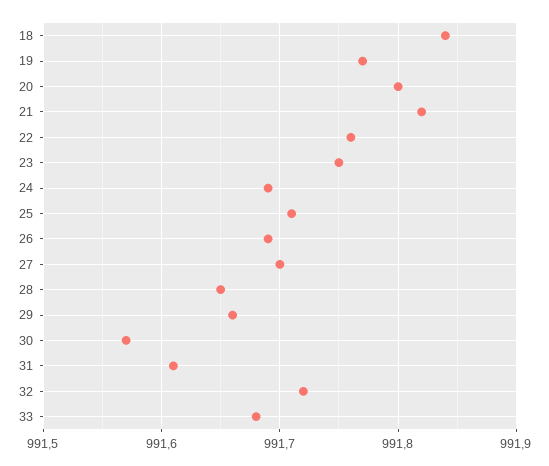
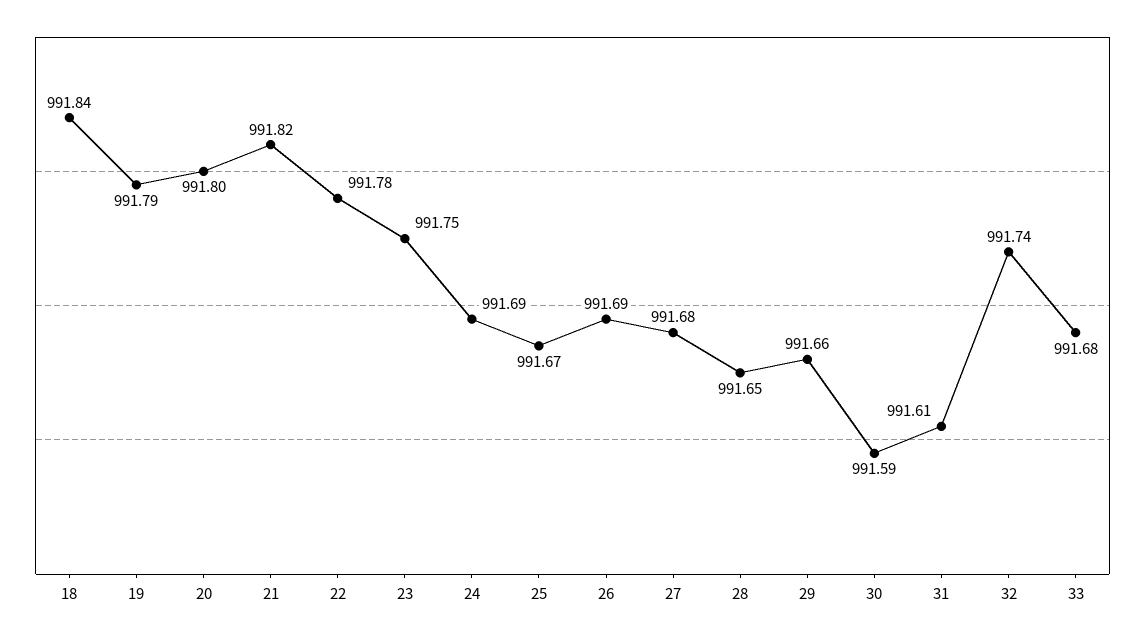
19: 991.77 -> 991.79
22: 991.76 -> 991.78
25: 991.71 -> 991.67
27: 991.7 -> 991.68
30: 991.57 -> 991.59
32: 991.72 -> 991.74

